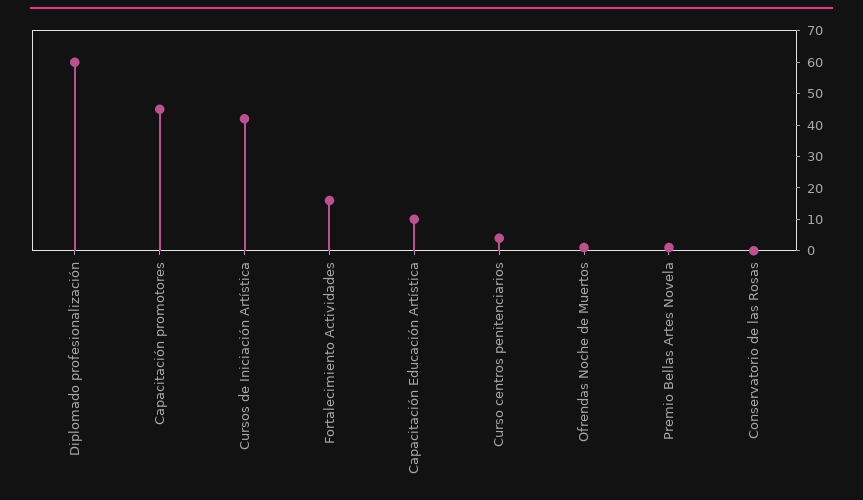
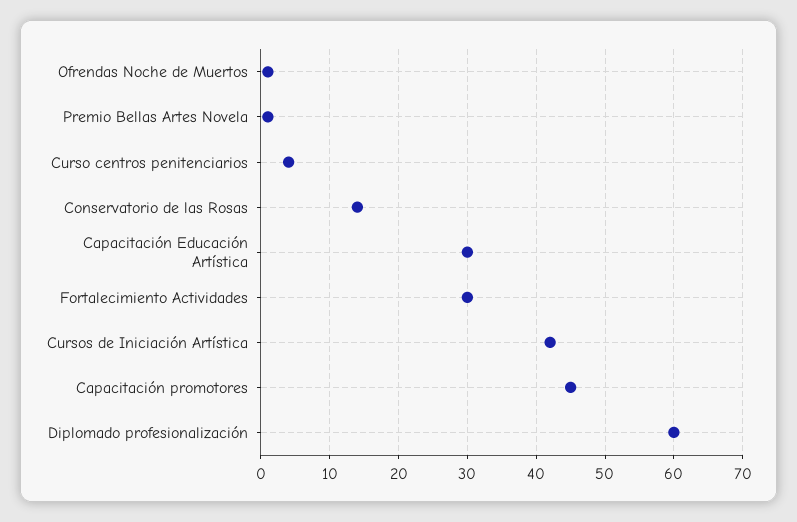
Fortalecimiento Actividades: 15 -> 30
Capacitación Educación Artística: 10 -> 30
Conservatorio de las Rosas: 0 -> 14

